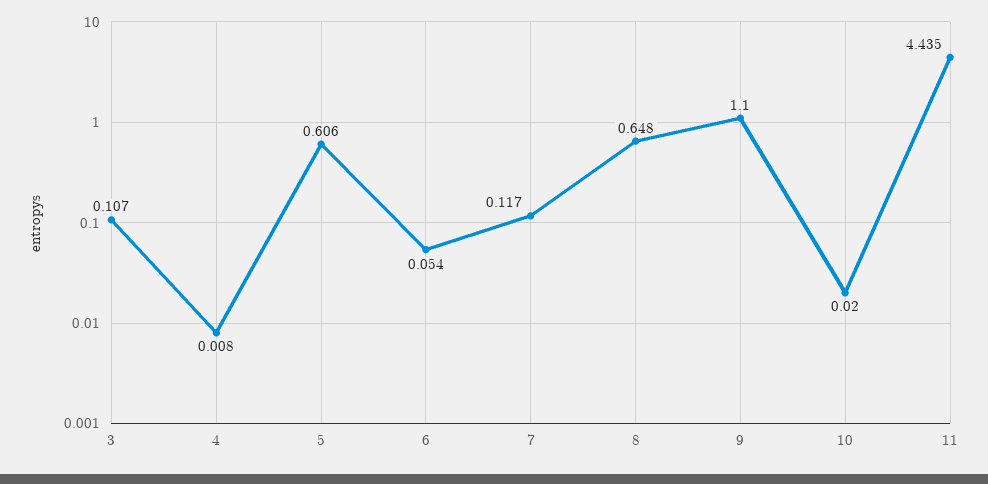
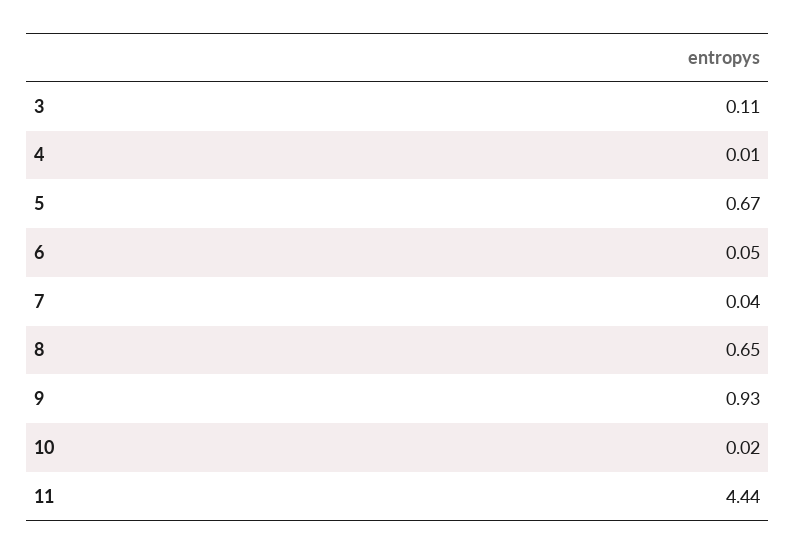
5: 0.606 -> 0.67
7: 0.117 -> 0.04
9: 1.1 -> 0.93

